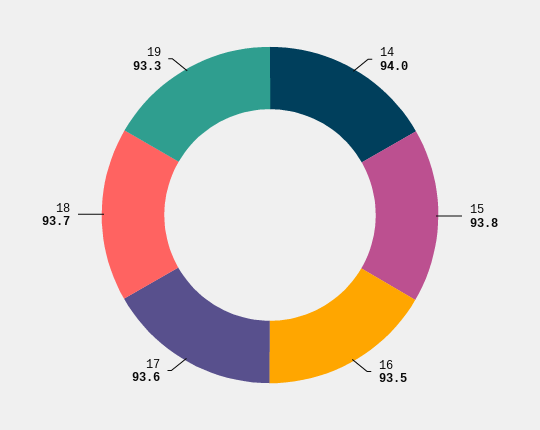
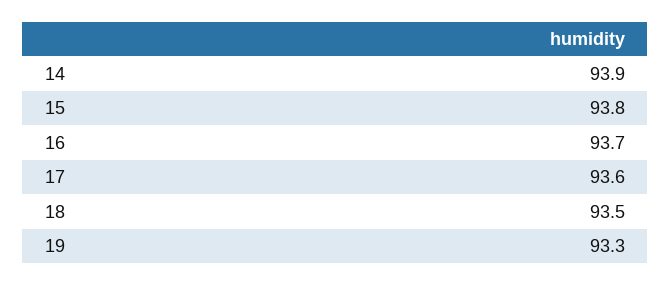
14: 94 -> 93.9
16: 93.5 -> 93.7
18: 93.7 -> 93.5

